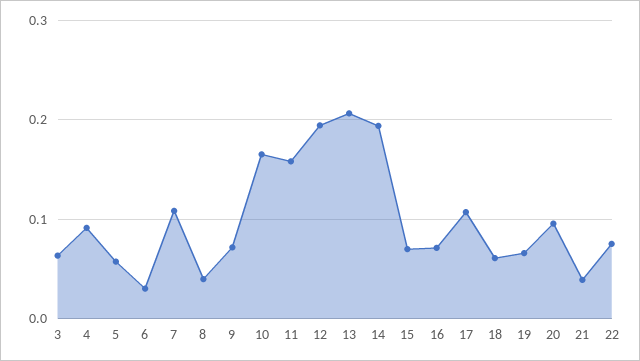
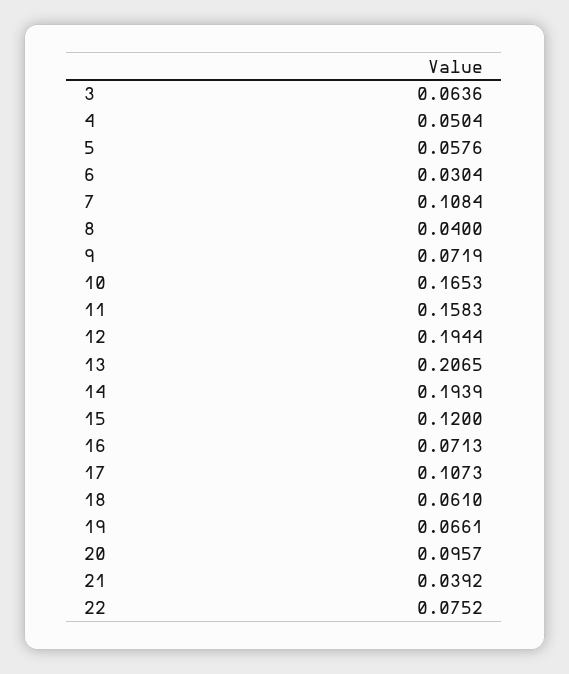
4: 0.09 -> 0.0504
15: 0.07 -> 0.12

